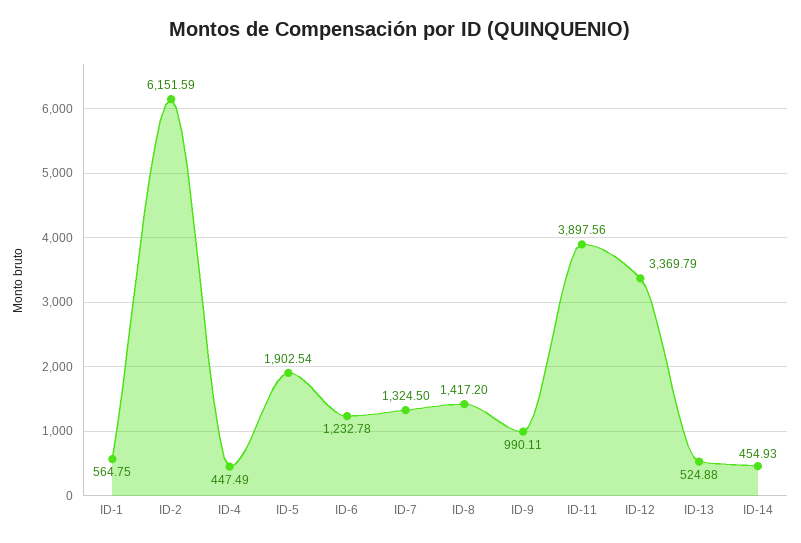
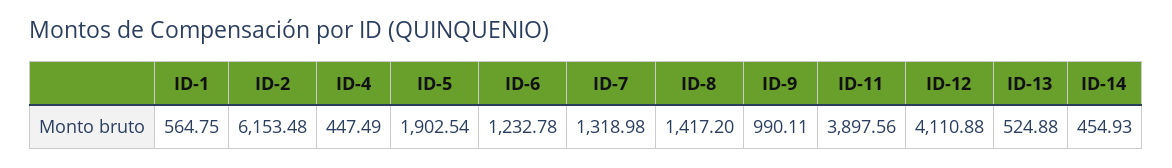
ID-2: 6151.59 -> 6153.48
ID-7: 1324.5 -> 1318.98
ID-12: 3369.79 -> 4110.88

